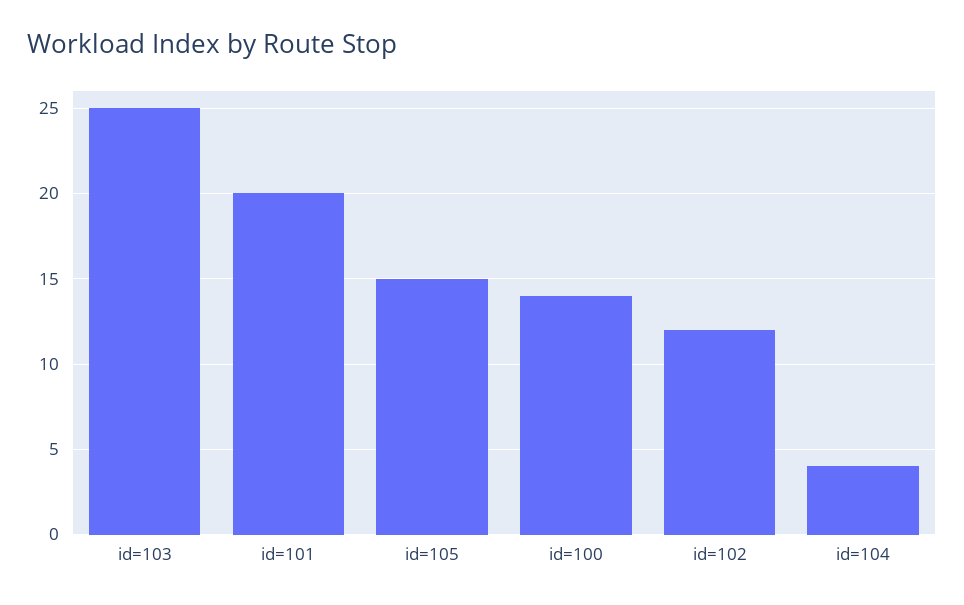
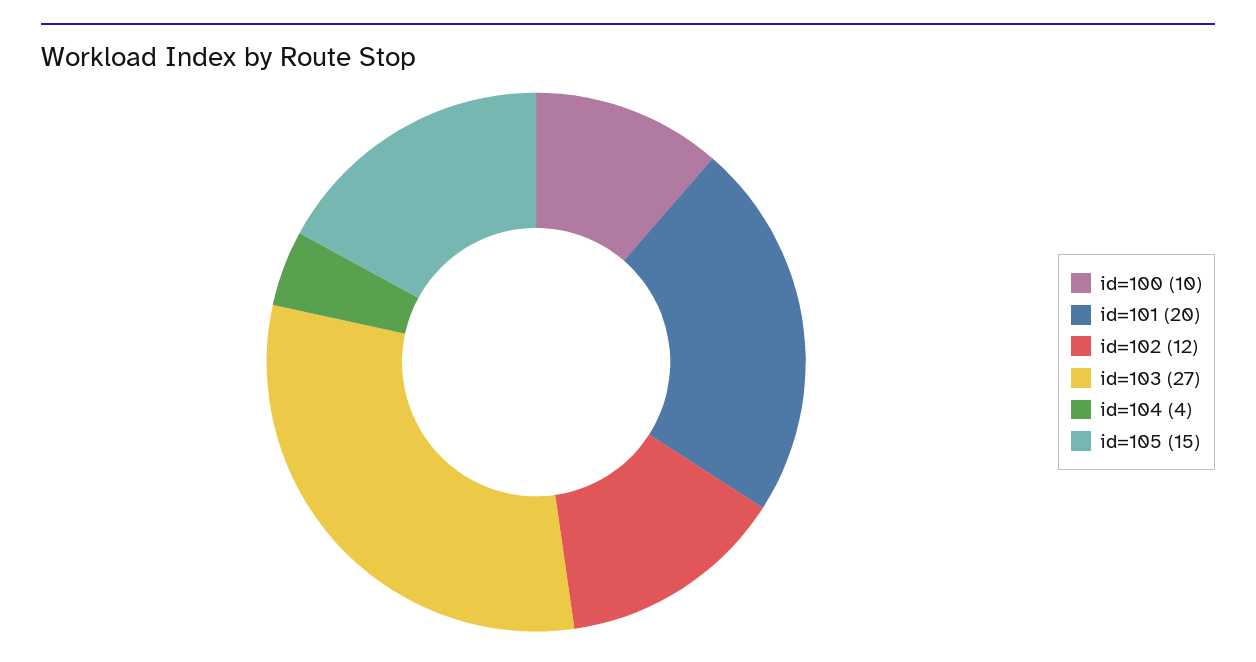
id=103: 25 -> 27
id=100: 14 -> 10

